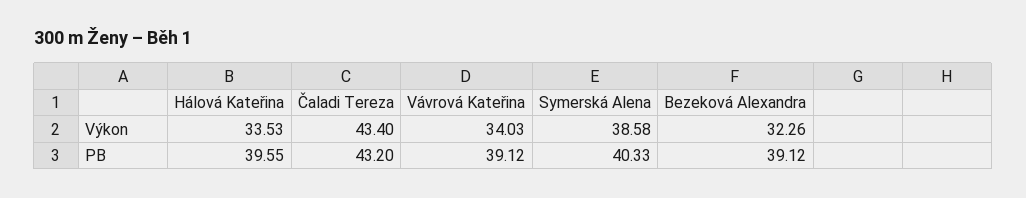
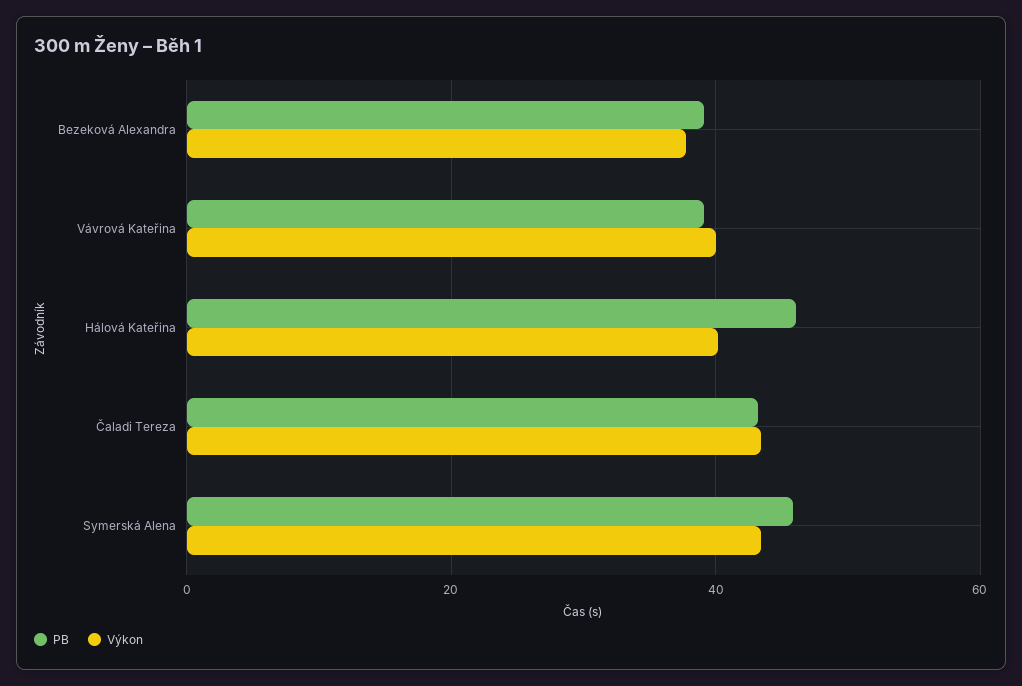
Výkon, Hálová Kateřina: 33.53 -> 40
Výkon, Vávrová Kateřina: 34.03 -> 40
Výkon, Symerská Alena: 38.58 -> 44
Výkon, Bezeková Alexandra: 32.26 -> 38
PB, Hálová Kateřina: 39.55 -> 46
PB, Symerská Alena: 40.33 -> 46

